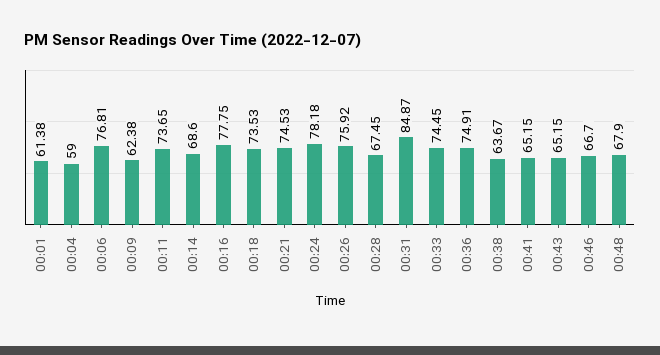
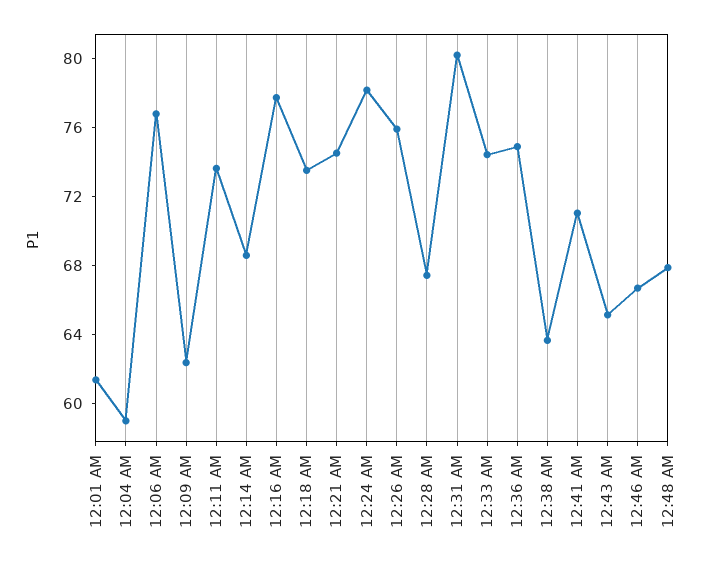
00:31: 84.87 -> 80
00:41: 65.15 -> 71

